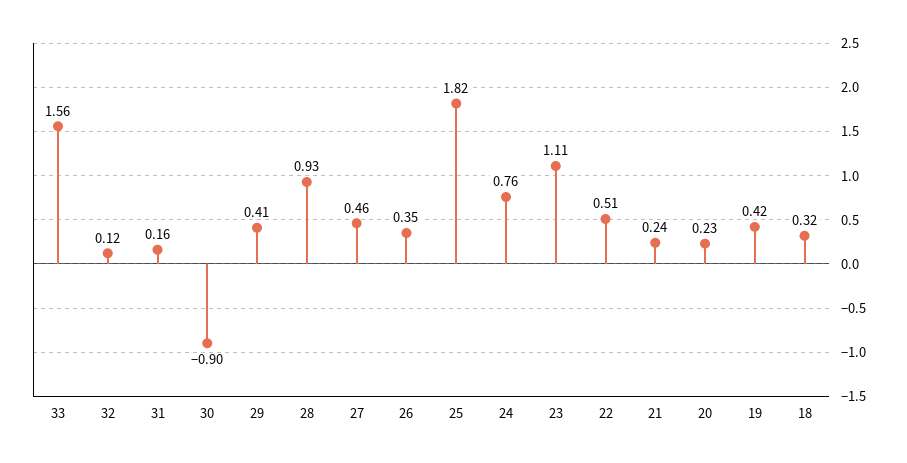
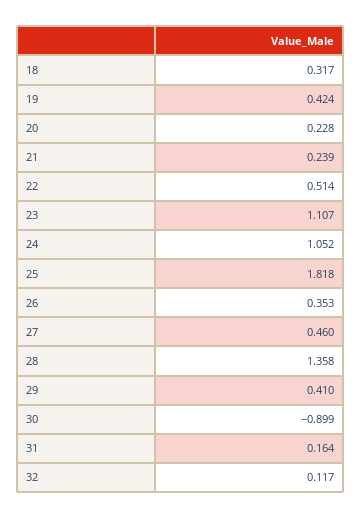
33: 1.56 -> none
28: 0.93 -> 1.358
24: 0.76 -> 1.052

